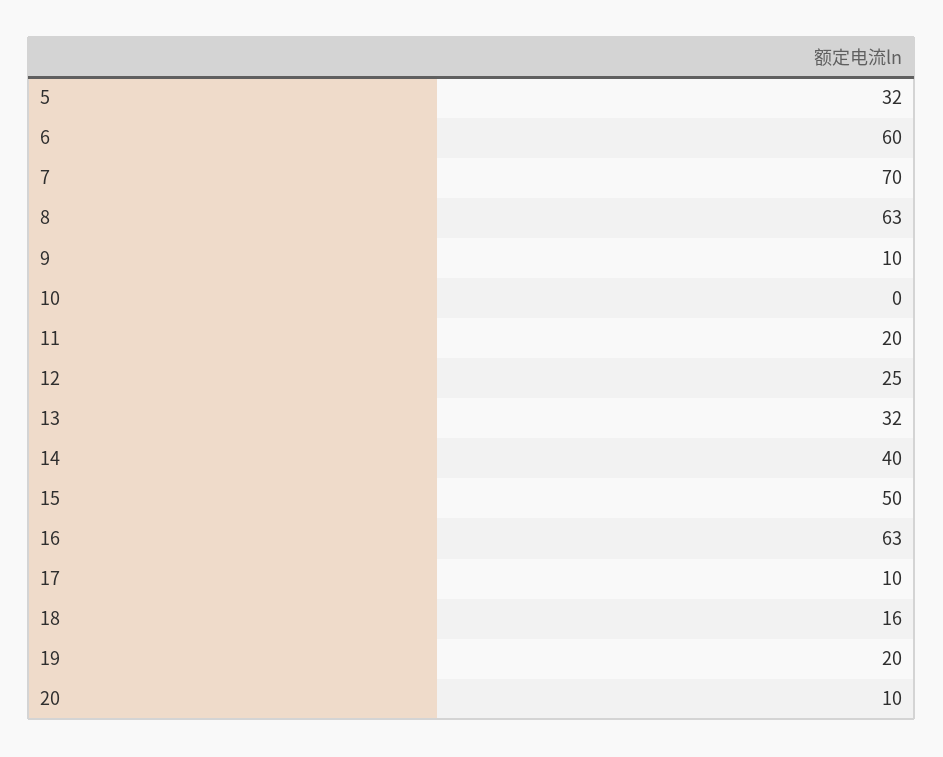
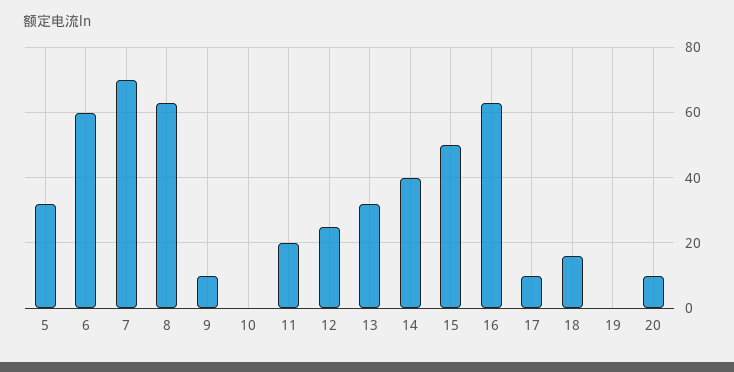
19: 20 -> 0

